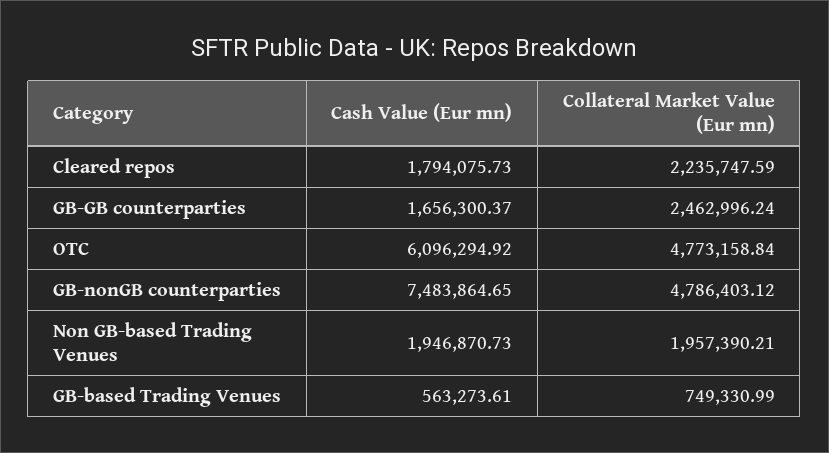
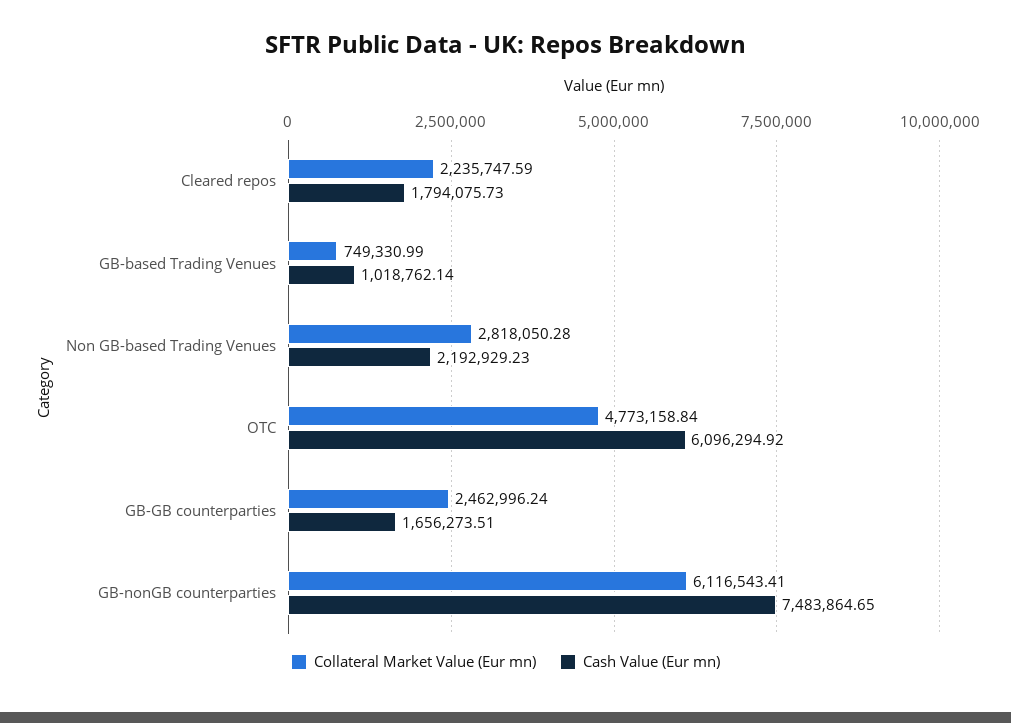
Cash Value (Eur mn), GB-GB counterparties: 1656300.37 -> 1656273.51
Collateral Market Value (Eur mn), GB-nonGB counterparties: 4786403.12 -> 6116543.41
Cash Value (Eur mn), Non GB-based Trading Venues: 1946870.73 -> 2192929.23
Collateral Market Value (Eur mn), Non GB-based Trading Venues: 1957390.21 -> 2818050.28
Cash Value (Eur mn), GB-based Trading Venues: 563273.61 -> 1018762.14

